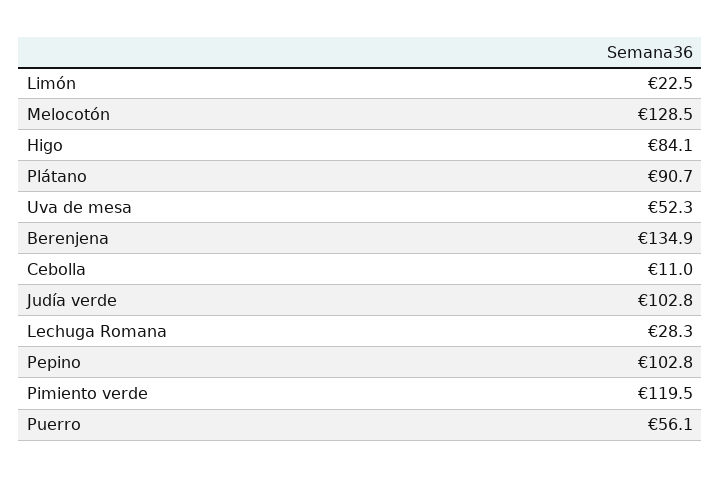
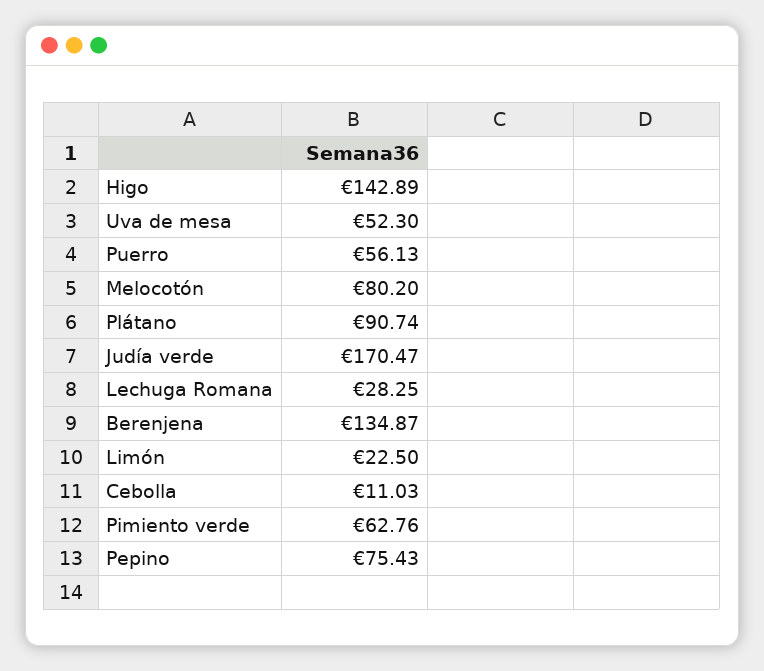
Melocotón: 128.5 -> 80.2
Higo: 84.1 -> 142.89
Judía verde: 102.8 -> 170.47
Pepino: 102.8 -> 75.43
Pimiento verde: 119.5 -> 62.76

